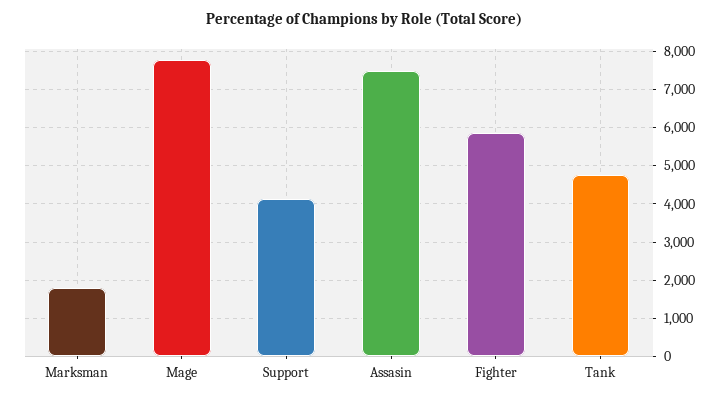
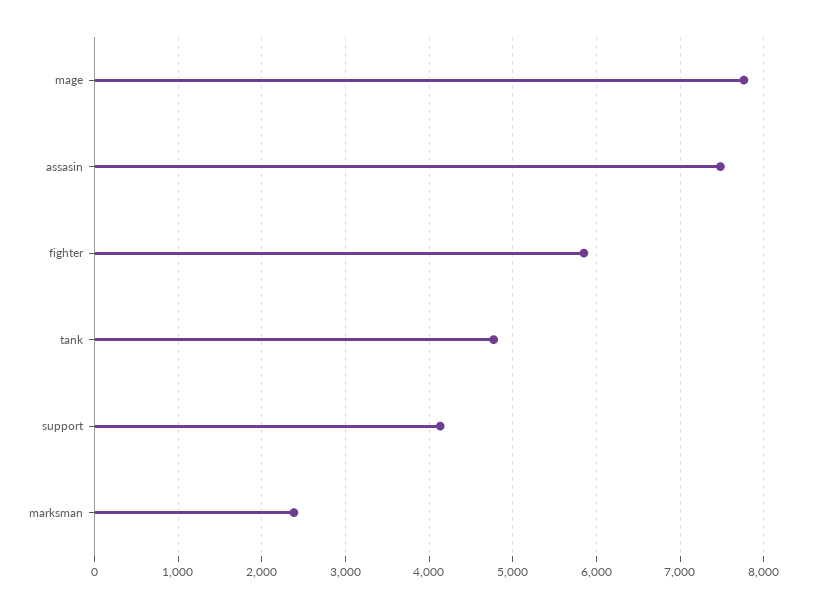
Marksman: 1800 -> 2400

